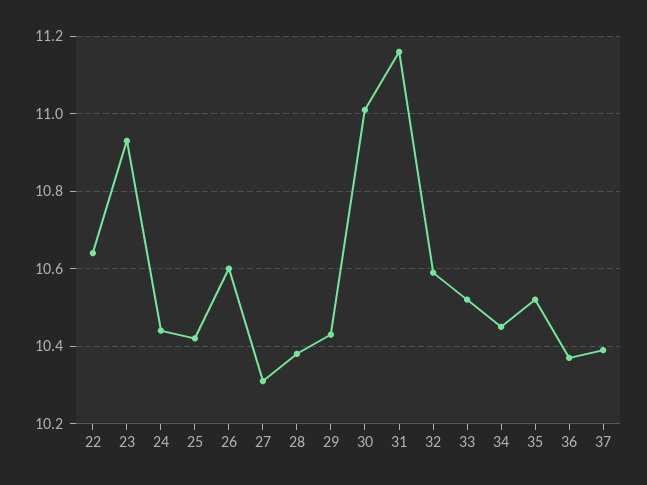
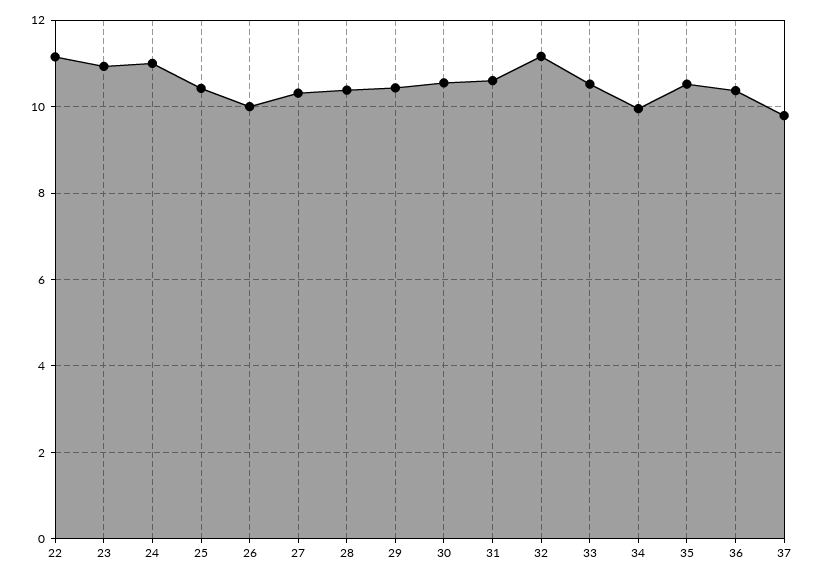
22: 10.65 -> 11.2
24: 10.45 -> 11
26: 10.6 -> 10
30: 11 -> 10.6
31: 11.15 -> 10.6
32: 10.6 -> 11.2
34: 10.45 -> 10
37: 10.4 -> 9.8

